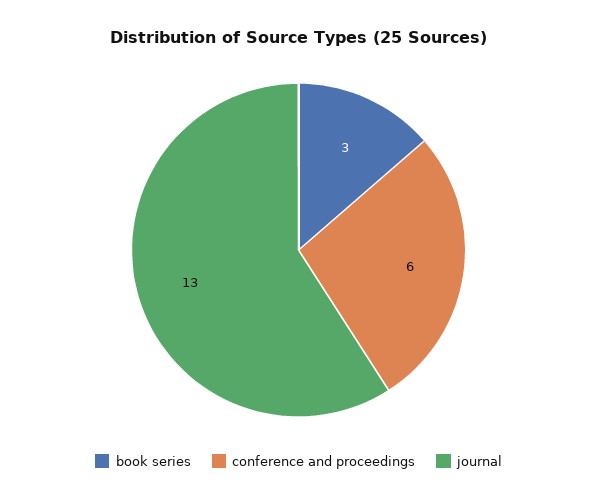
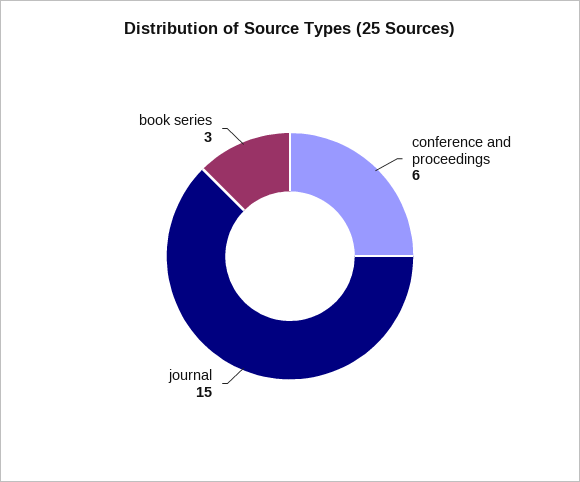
journal: 13 -> 15

